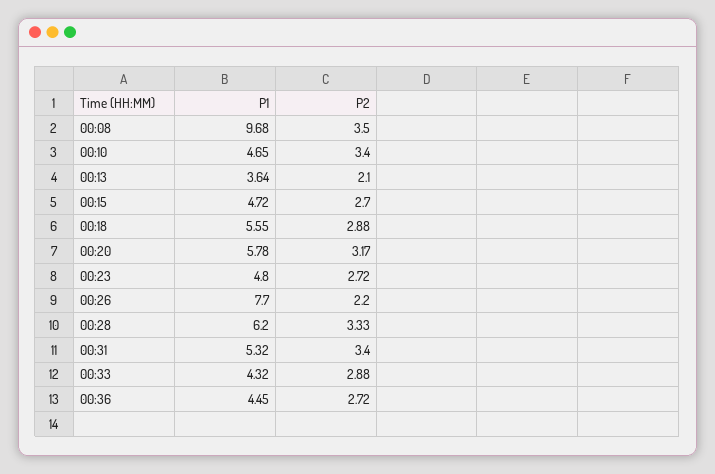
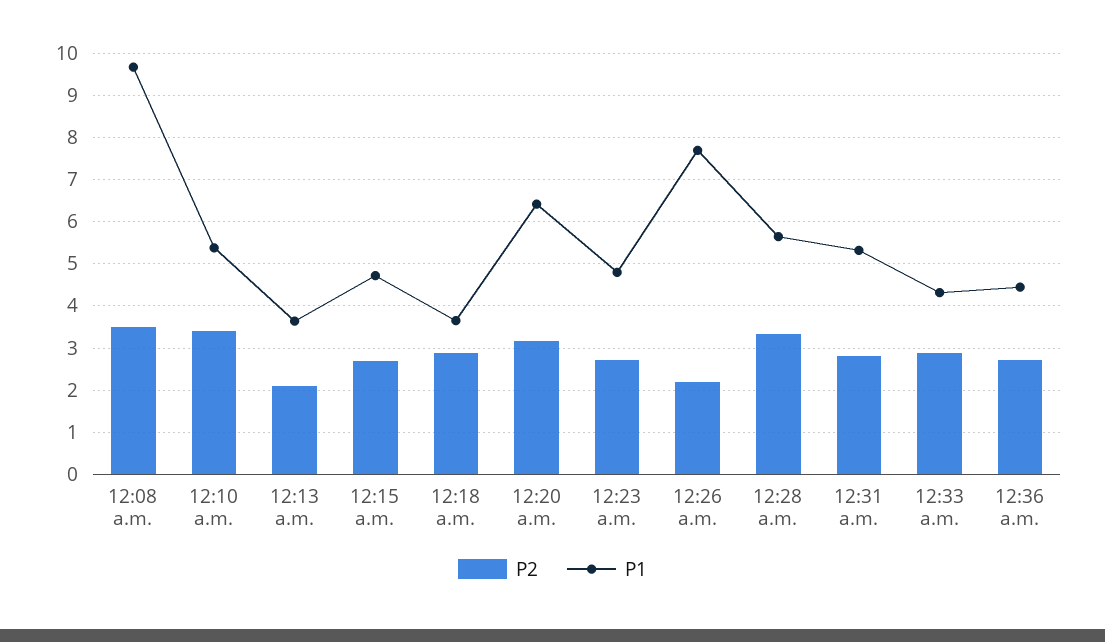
P1, 00:10: 4.65 -> 5.4
P1, 00:18: 5.55 -> 3.6
P1, 00:20: 5.78 -> 6.4
P1, 00:28: 6.2 -> 5.6
P2, 00:31: 3.4 -> 2.8

